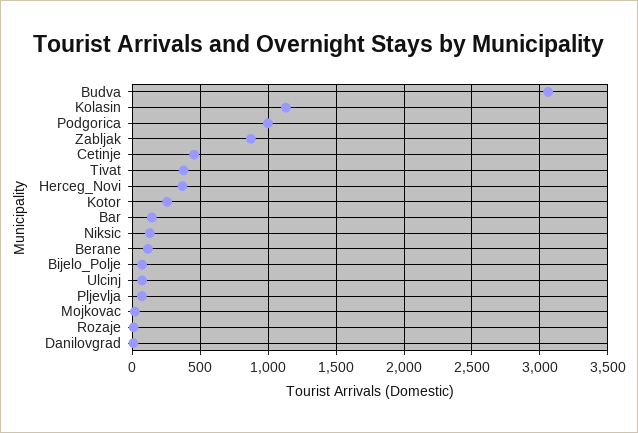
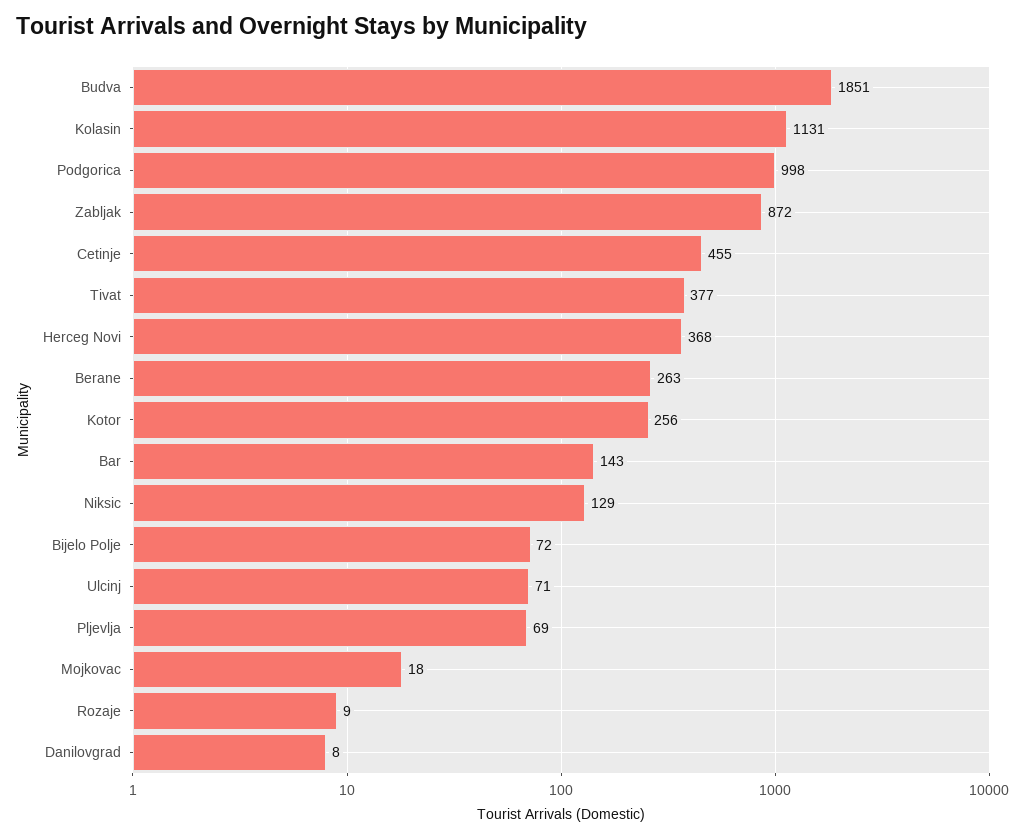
Budva: 3050 -> 1851
Berane: 100 -> 263

